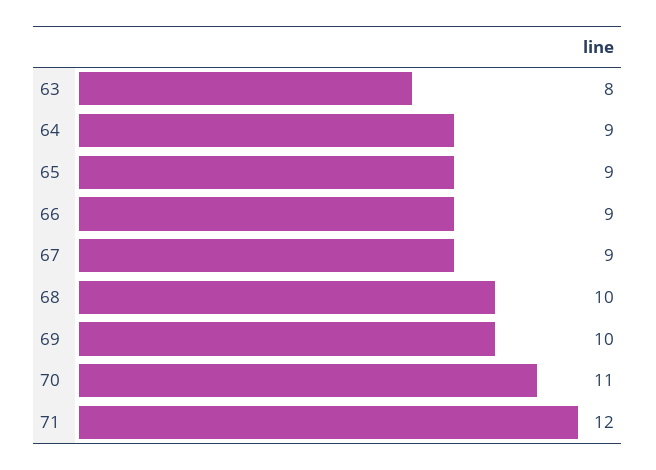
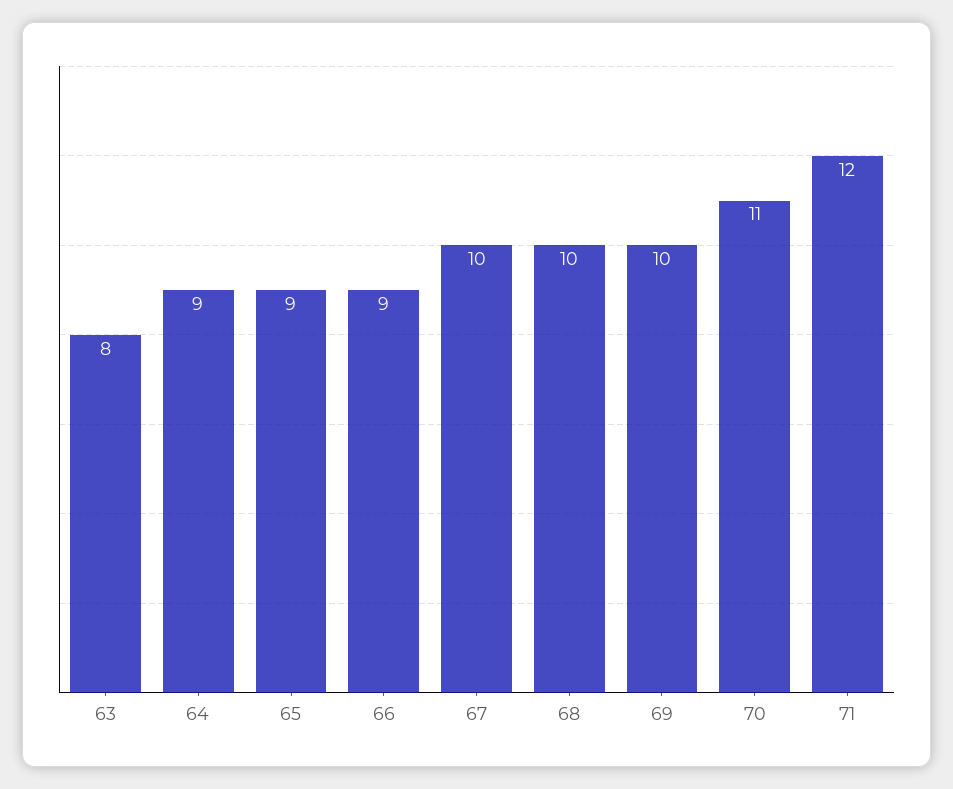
67: 9 -> 10

